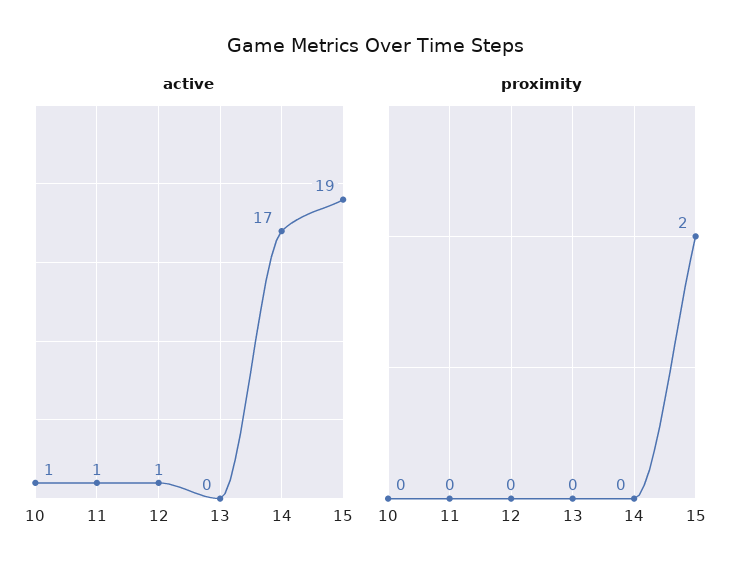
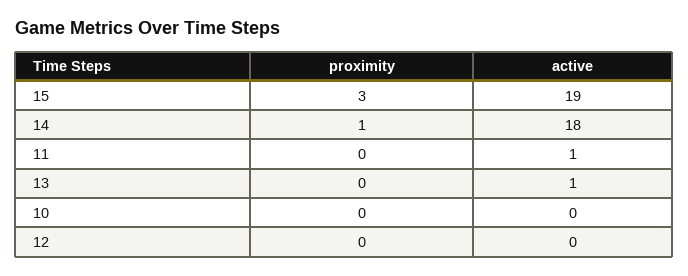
active, 10: 1 -> 0
active, 12: 1 -> 0
active, 13: 0 -> 1
active, 14: 17 -> 18
proximity, 14: 0 -> 1
proximity, 15: 2 -> 3

